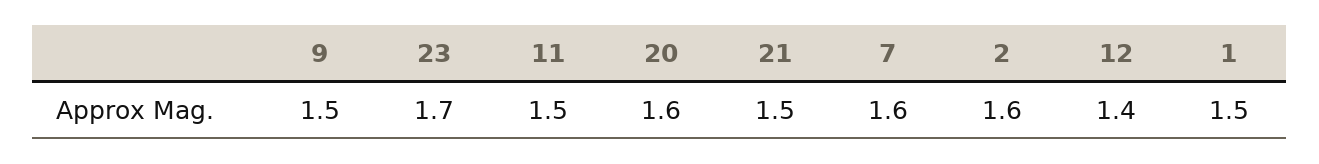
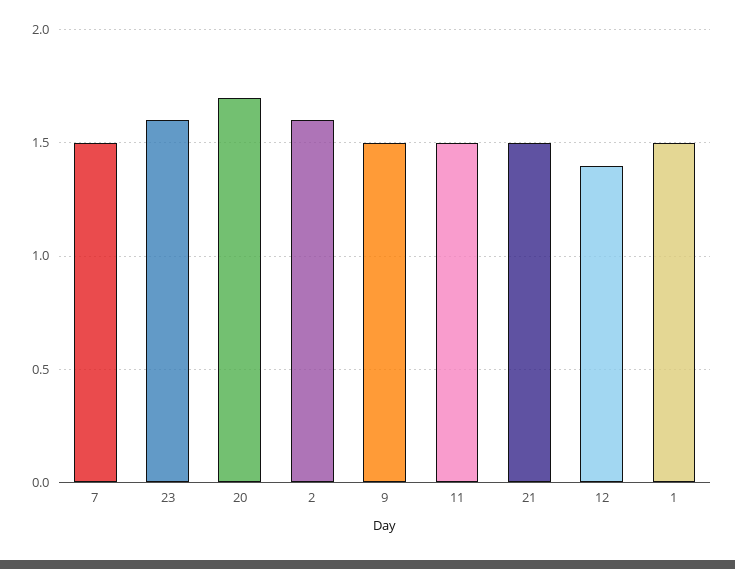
23: 1.7 -> 1.6
20: 1.6 -> 1.7
7: 1.6 -> 1.5

